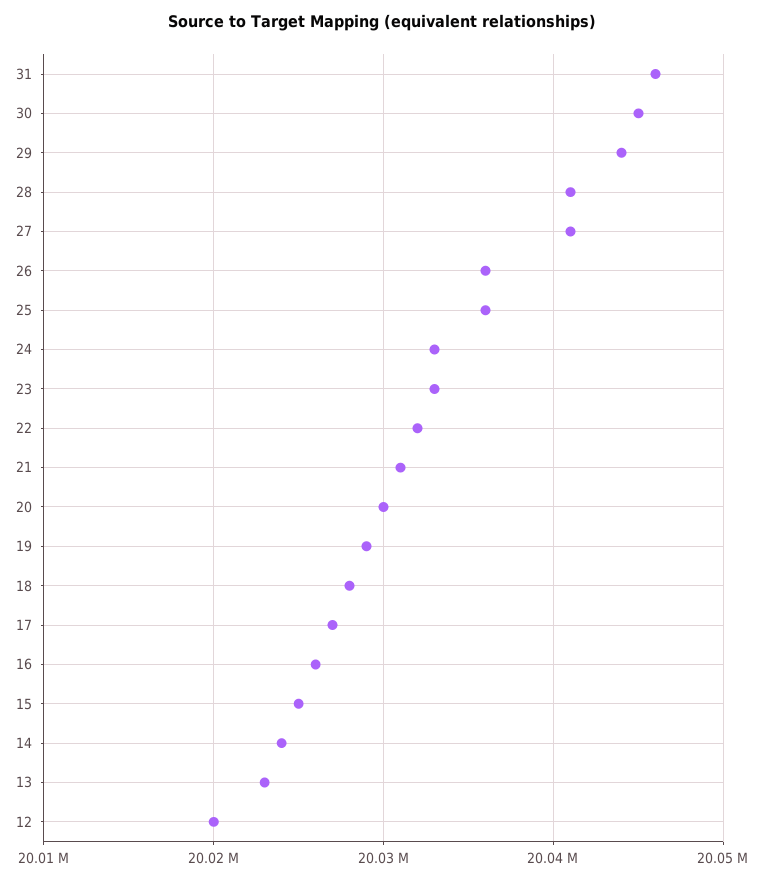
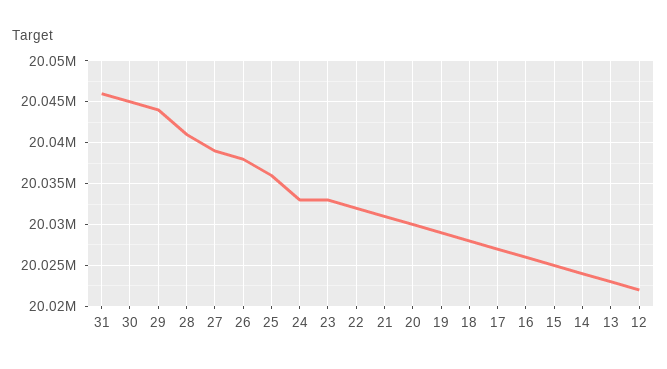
27: 20041000 -> 20039000
26: 20036000 -> 20038000
12: 20020000 -> 20022000

